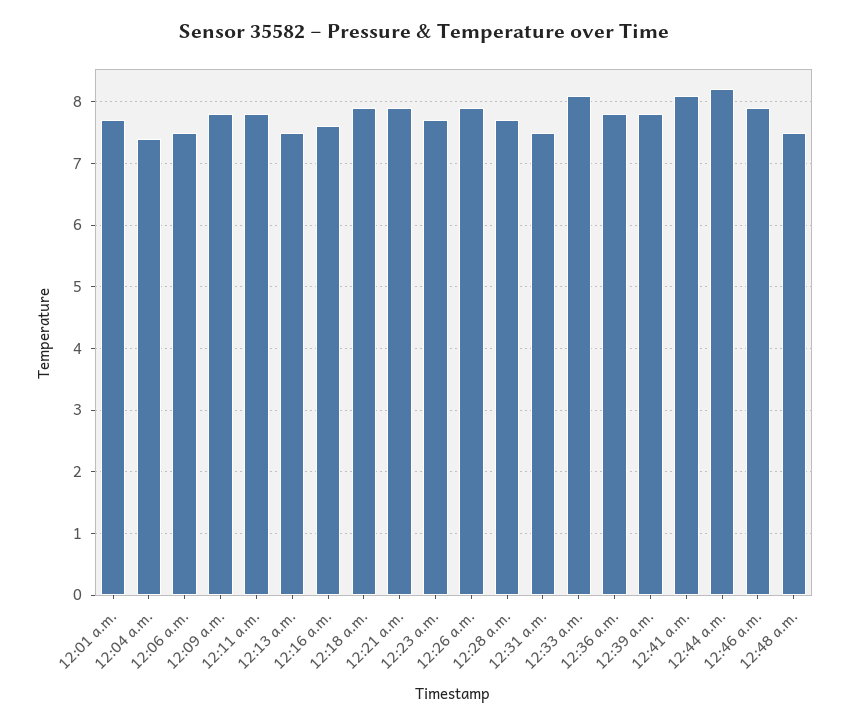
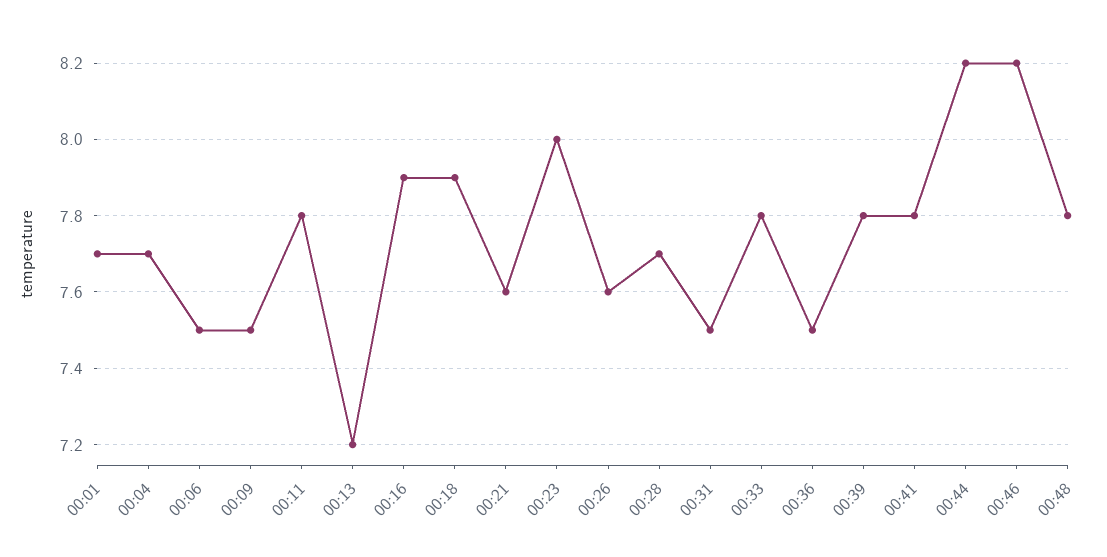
12:04 a.m.: 7.4 -> 7.7
12:09 a.m.: 7.8 -> 7.5
12:13 a.m.: 7.5 -> 7.2
12:16 a.m.: 7.6 -> 7.9
12:21 a.m.: 7.9 -> 7.6
12:23 a.m.: 7.7 -> 8
12:26 a.m.: 7.9 -> 7.6
12:33 a.m.: 8.1 -> 7.8
12:36 a.m.: 7.8 -> 7.5
12:41 a.m.: 8.1 -> 7.8
12:46 a.m.: 7.9 -> 8.2
12:48 a.m.: 7.5 -> 7.8

